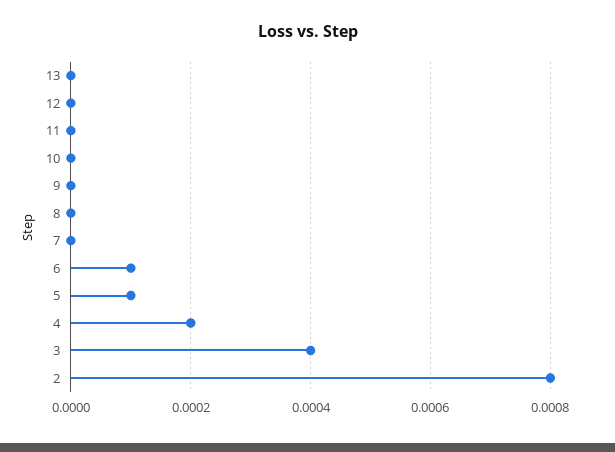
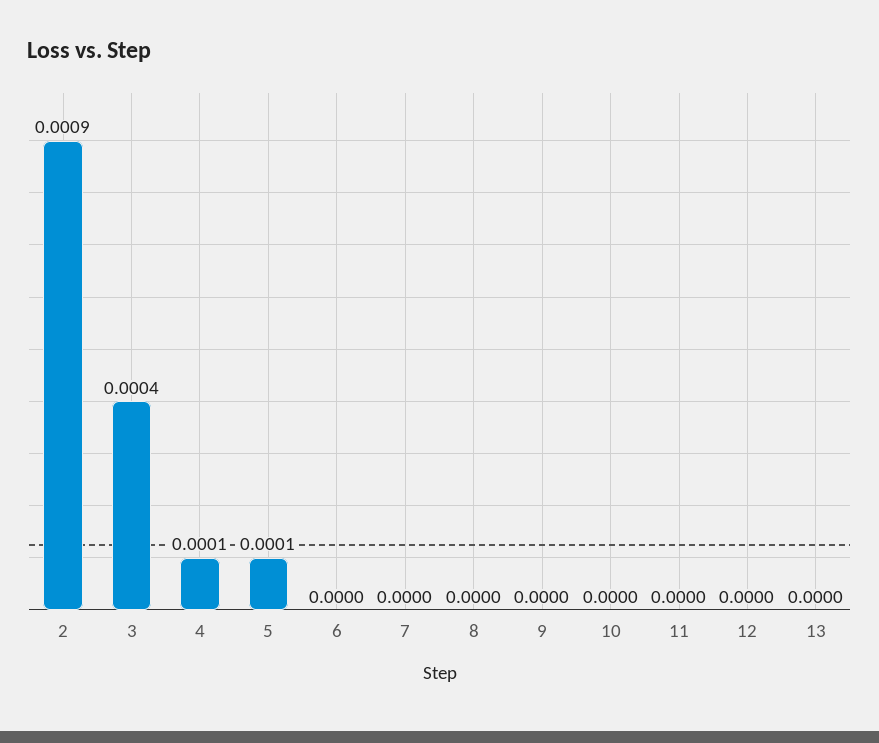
6: 0.0001 -> 0
4: 0.0002 -> 0.0001
2: 0.0008 -> 0.0009

